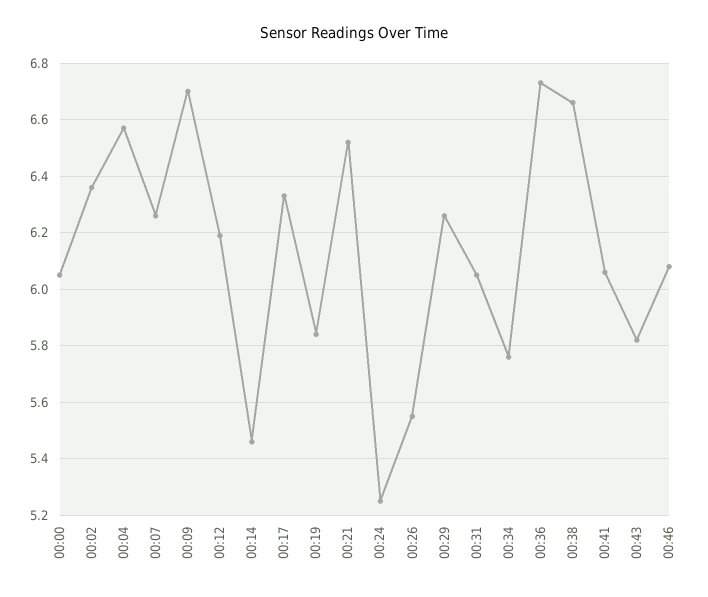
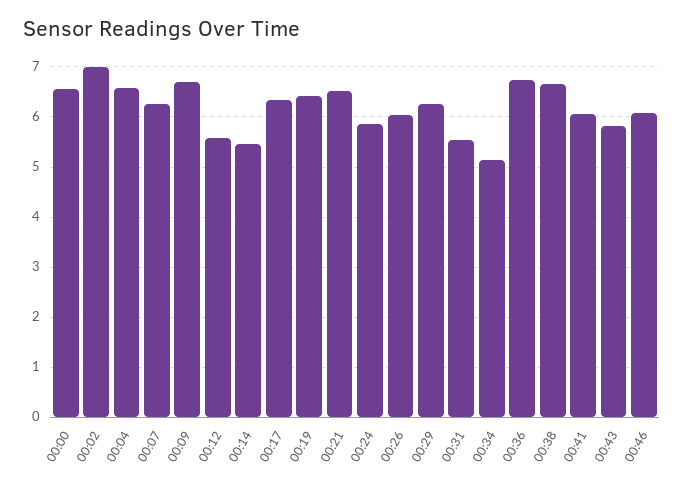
00:00: 6.05 -> 6.6
00:02: 6.35 -> 7
00:12: 6.2 -> 5.6
00:19: 5.85 -> 6.4
00:24: 5.25 -> 5.8
00:26: 5.55 -> 6
00:31: 6.05 -> 5.6
00:34: 5.75 -> 5.2

